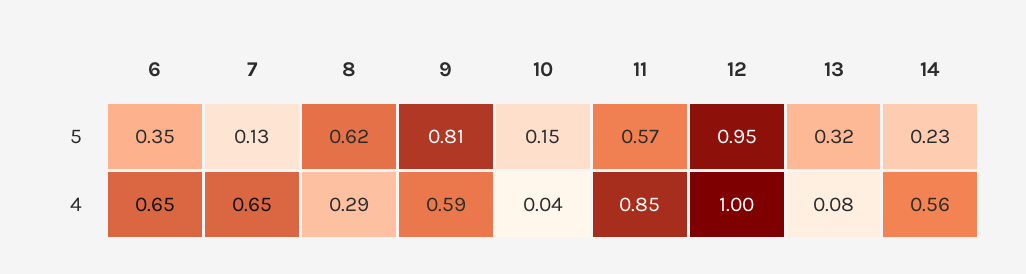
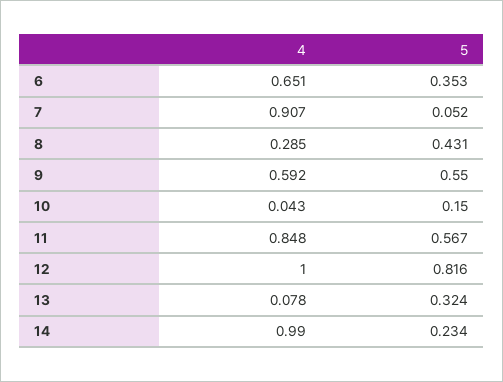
7, 5: 0.13 -> 0.052
8, 5: 0.62 -> 0.431
9, 5: 0.81 -> 0.55
12, 5: 0.95 -> 0.816
7, 4: 0.65 -> 0.907
14, 4: 0.56 -> 0.99

